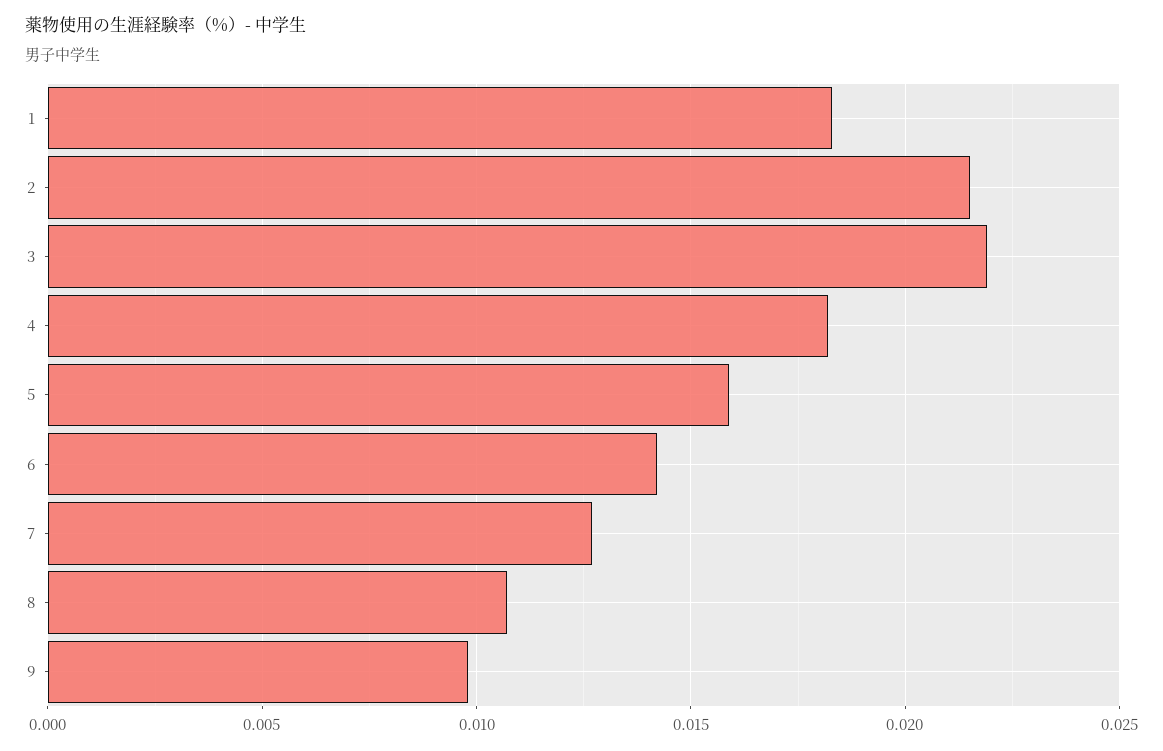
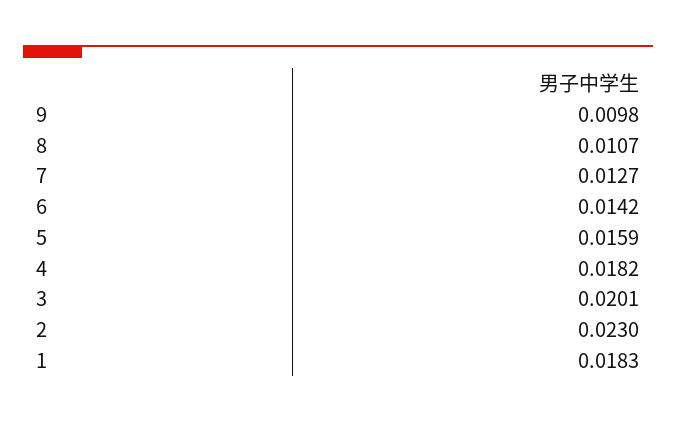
2: 0.0215 -> 0.023
3: 0.022 -> 0.0201

